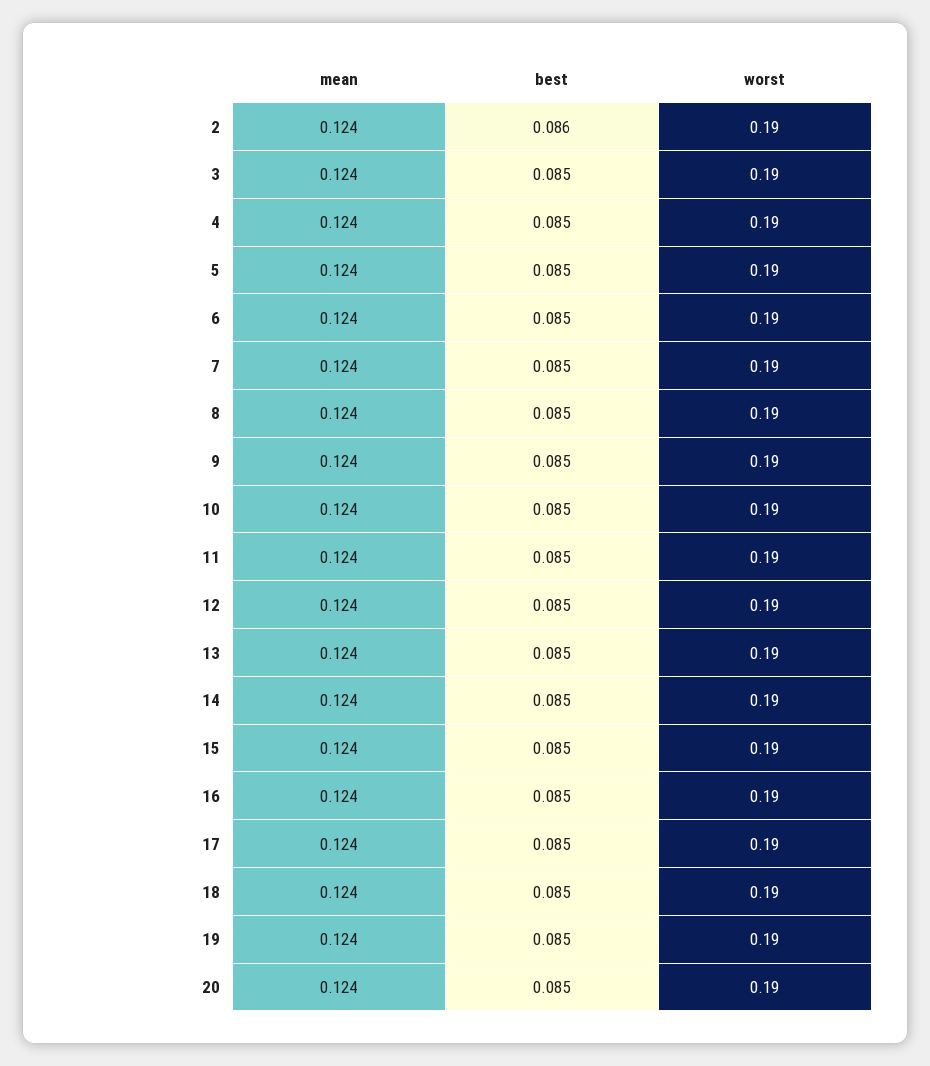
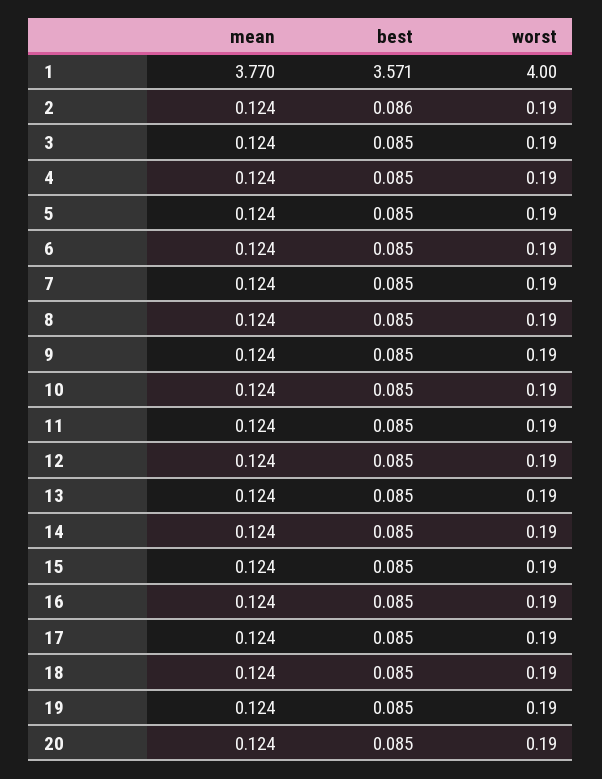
mean, 1: none -> 3.77
best, 1: none -> 3.571
worst, 1: none -> 4

